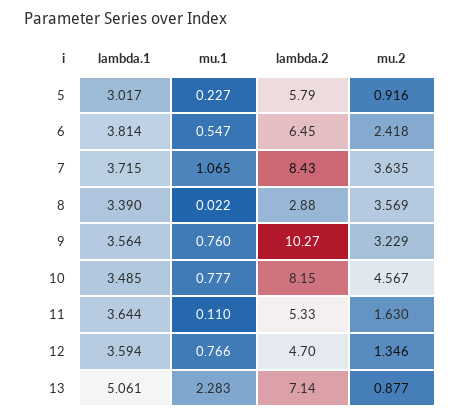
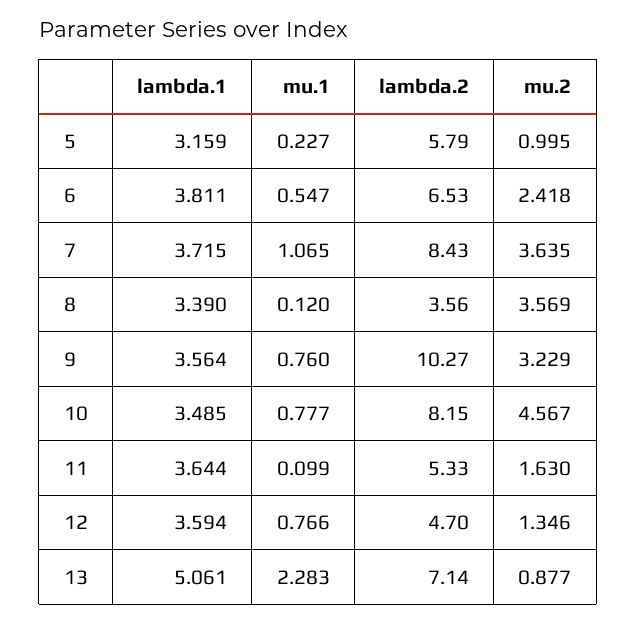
lambda.1, 5: 3.017 -> 3.159
mu.2, 5: 0.916 -> 0.995
lambda.1, 6: 3.814 -> 3.811
lambda.2, 6: 6.45 -> 6.53
mu.1, 8: 0.022 -> 0.12
lambda.2, 8: 2.88 -> 3.56
mu.1, 11: 0.11 -> 0.099

